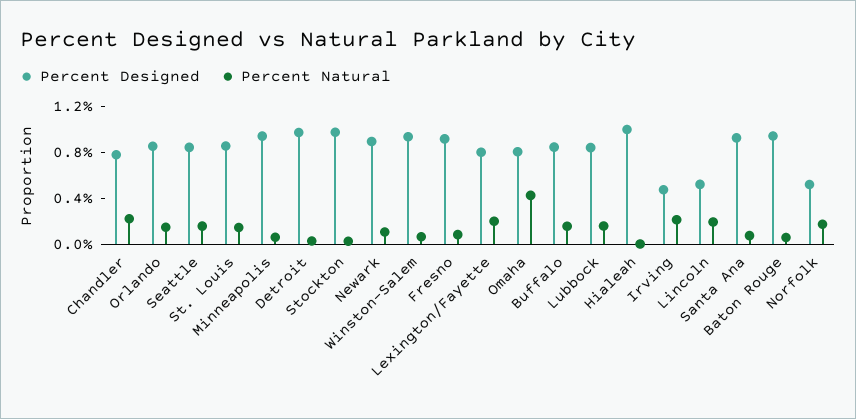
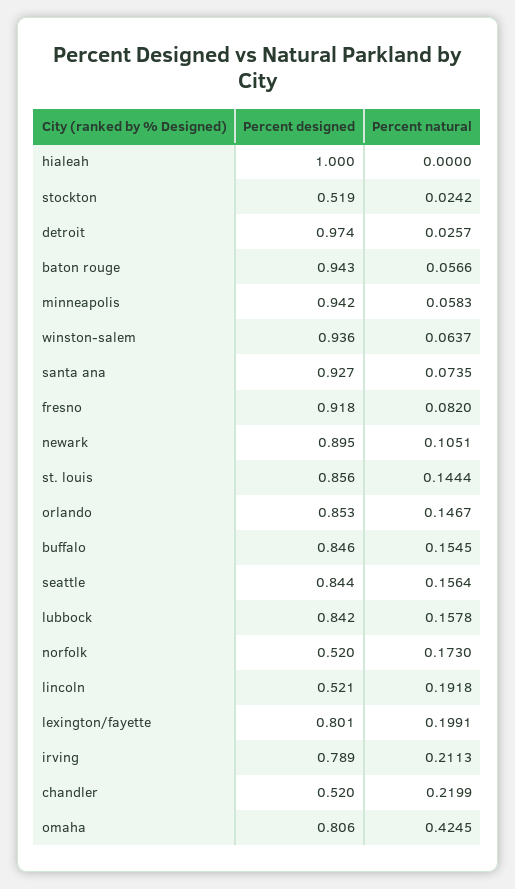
Percent Designed, Chandler: 0.8 -> 0.52
Percent Designed, Stockton: 1 -> 0.519
Percent Designed, Irving: 0.5 -> 0.789

